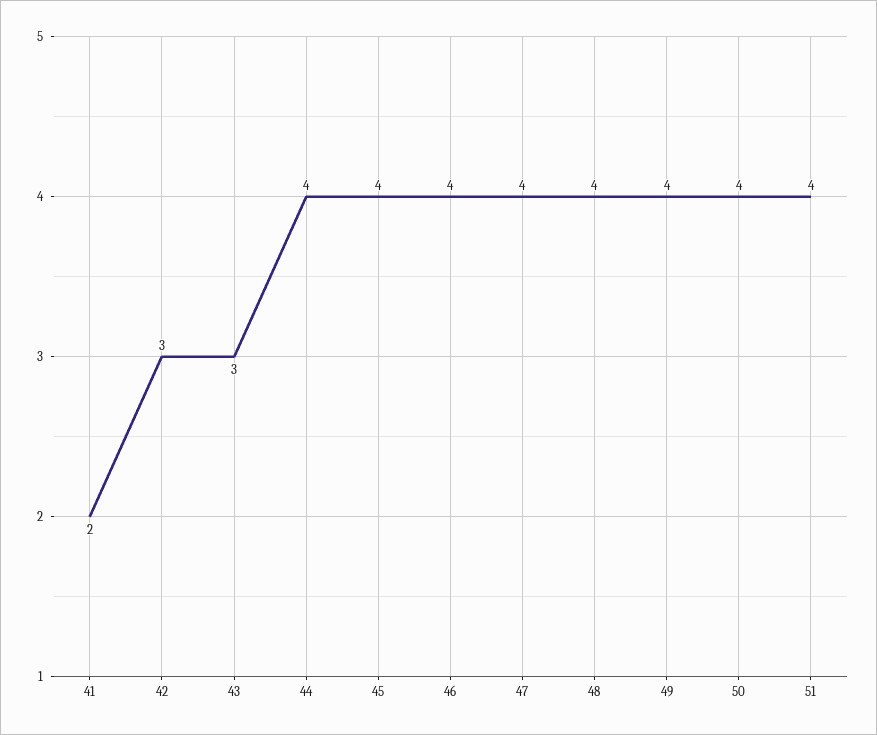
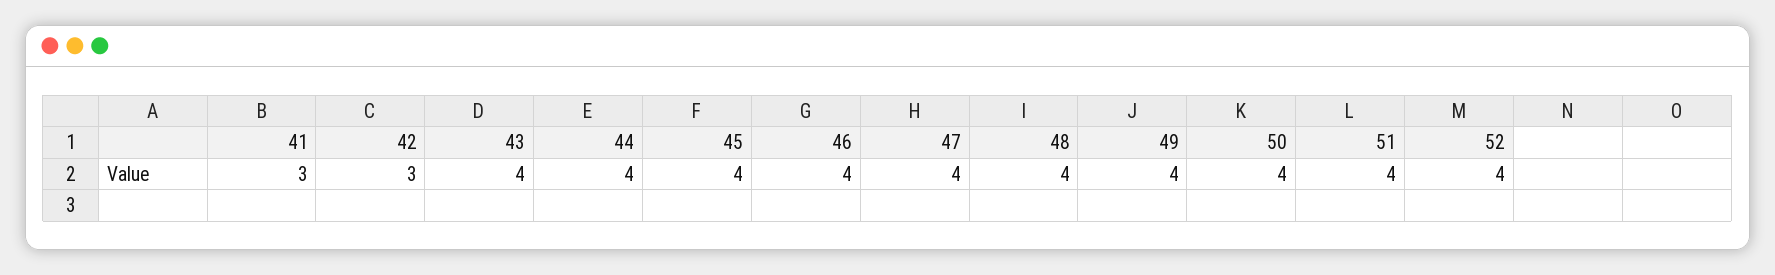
41: 2 -> 3
43: 3 -> 4
52: none -> 4

